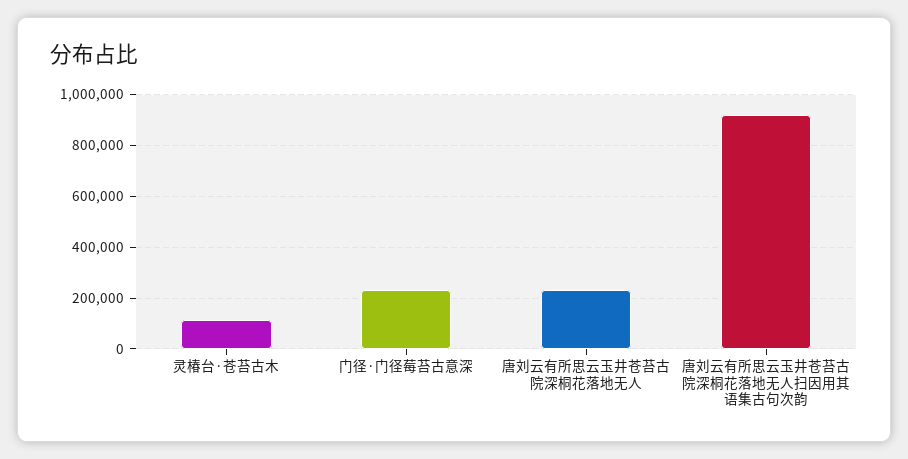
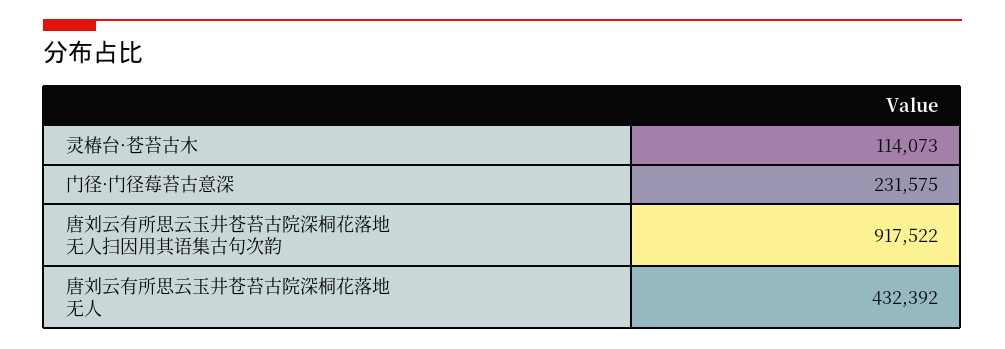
唐刘云有所思云玉井苍苔古院深桐花落地无人: 225000 -> 432392

